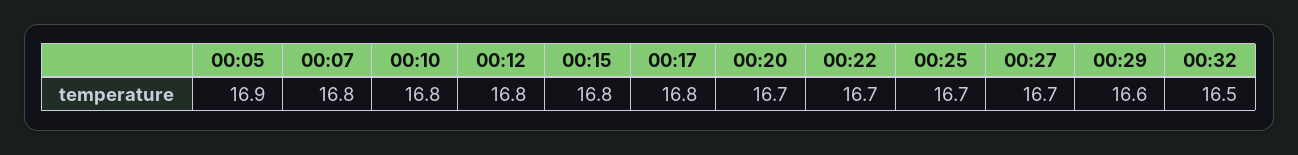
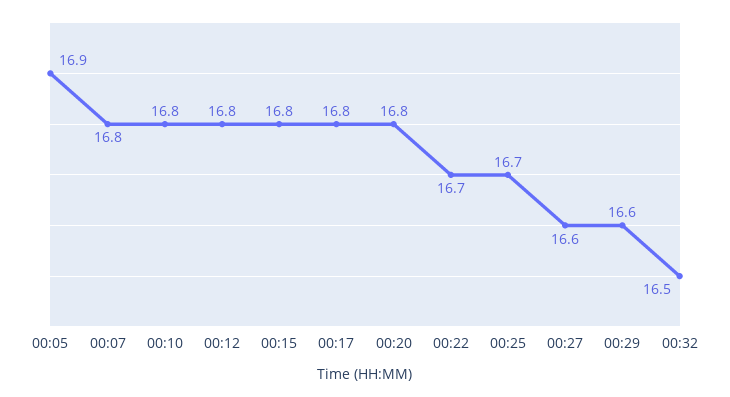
00:20: 16.7 -> 16.8
00:27: 16.7 -> 16.6

